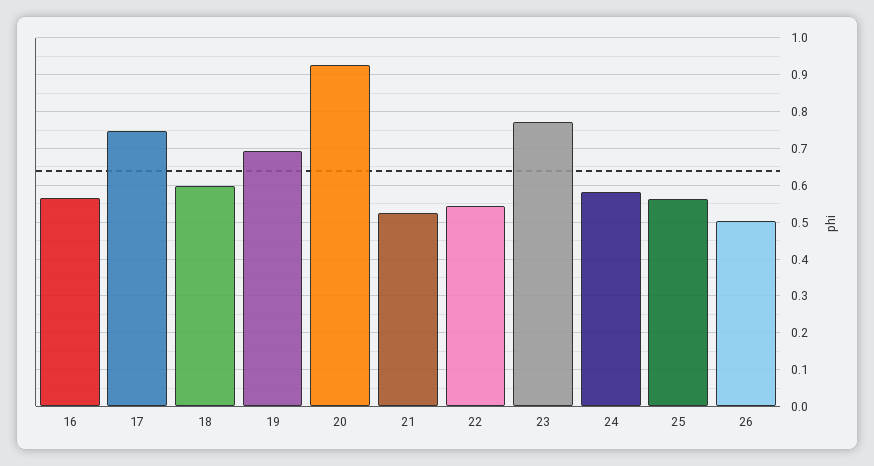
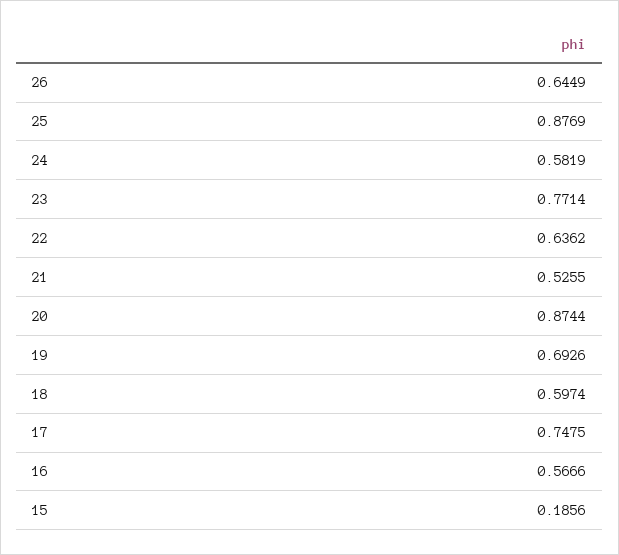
20: 0.92 -> 0.8744
22: 0.54 -> 0.6362
25: 0.56 -> 0.8769
26: 0.5 -> 0.6449
15: none -> 0.1856

